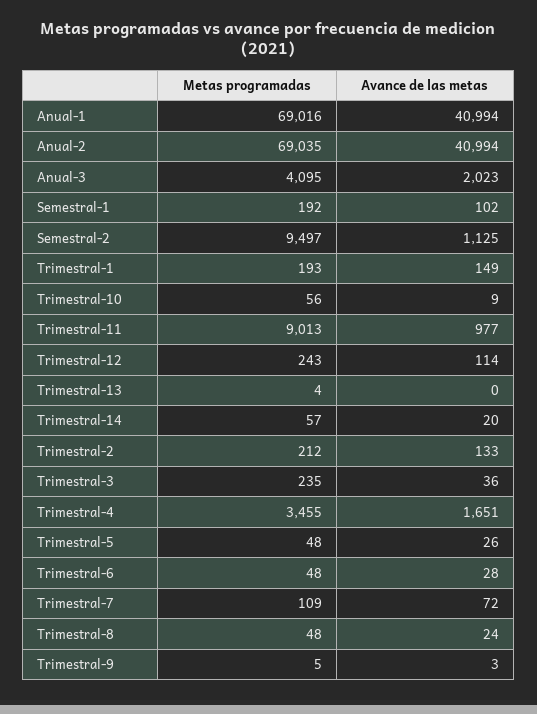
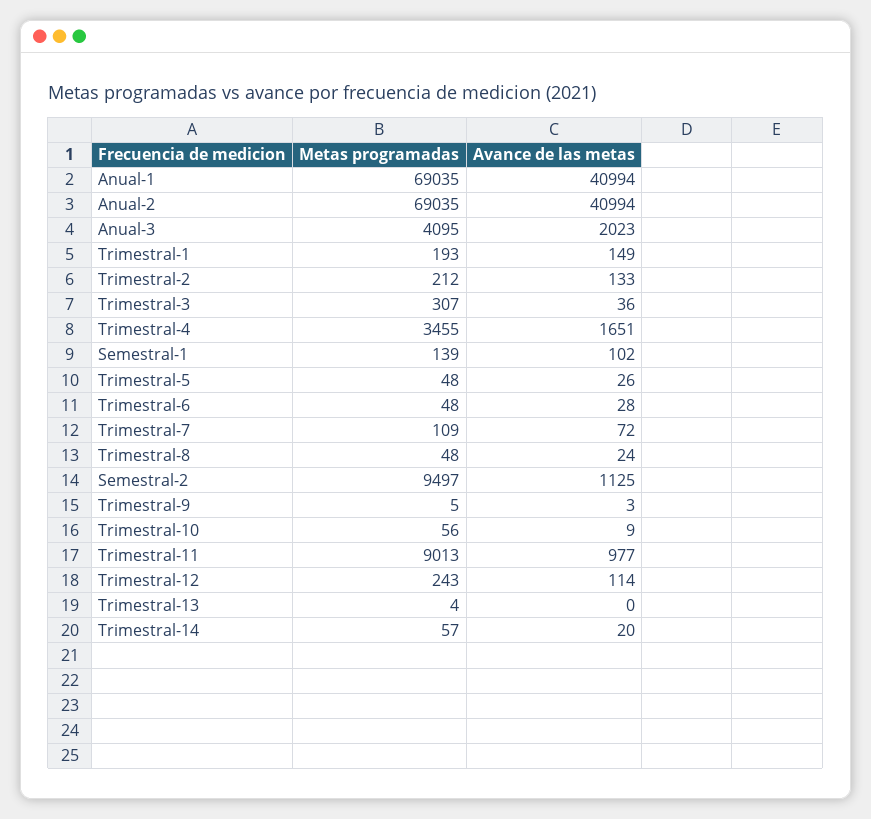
Metas programadas, Anual-1: 69016 -> 69035
Metas programadas, Semestral-1: 192 -> 139
Metas programadas, Trimestral-3: 235 -> 307

